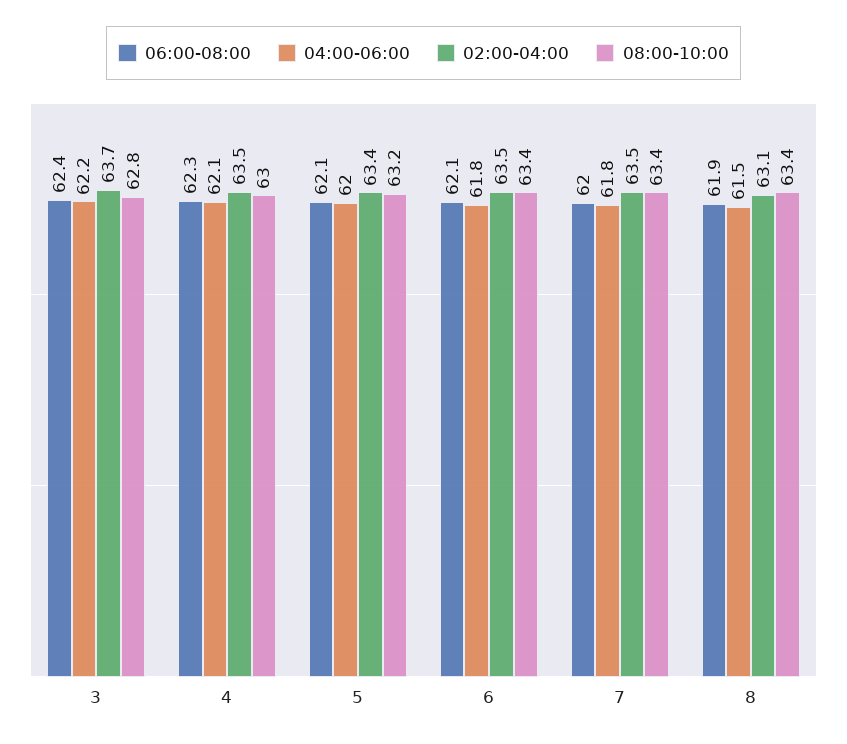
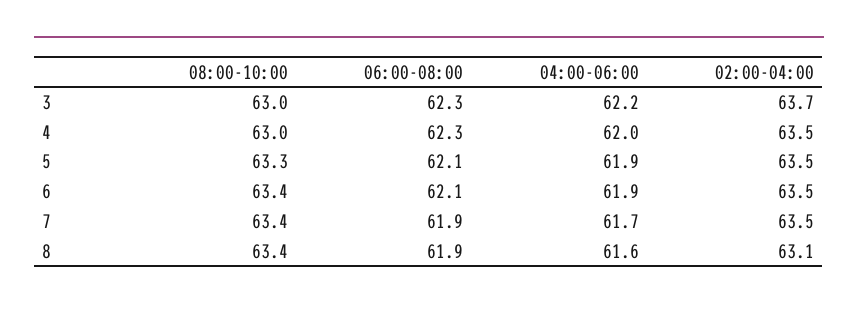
06:00-08:00, 3: 62.4 -> 62.3
08:00-10:00, 3: 62.8 -> 63
04:00-06:00, 4: 62.1 -> 62
04:00-06:00, 5: 62 -> 61.9
02:00-04:00, 5: 63.4 -> 63.5
08:00-10:00, 5: 63.2 -> 63.3
04:00-06:00, 6: 61.8 -> 61.9
06:00-08:00, 7: 62 -> 61.9
04:00-06:00, 7: 61.8 -> 61.7
04:00-06:00, 8: 61.5 -> 61.6

